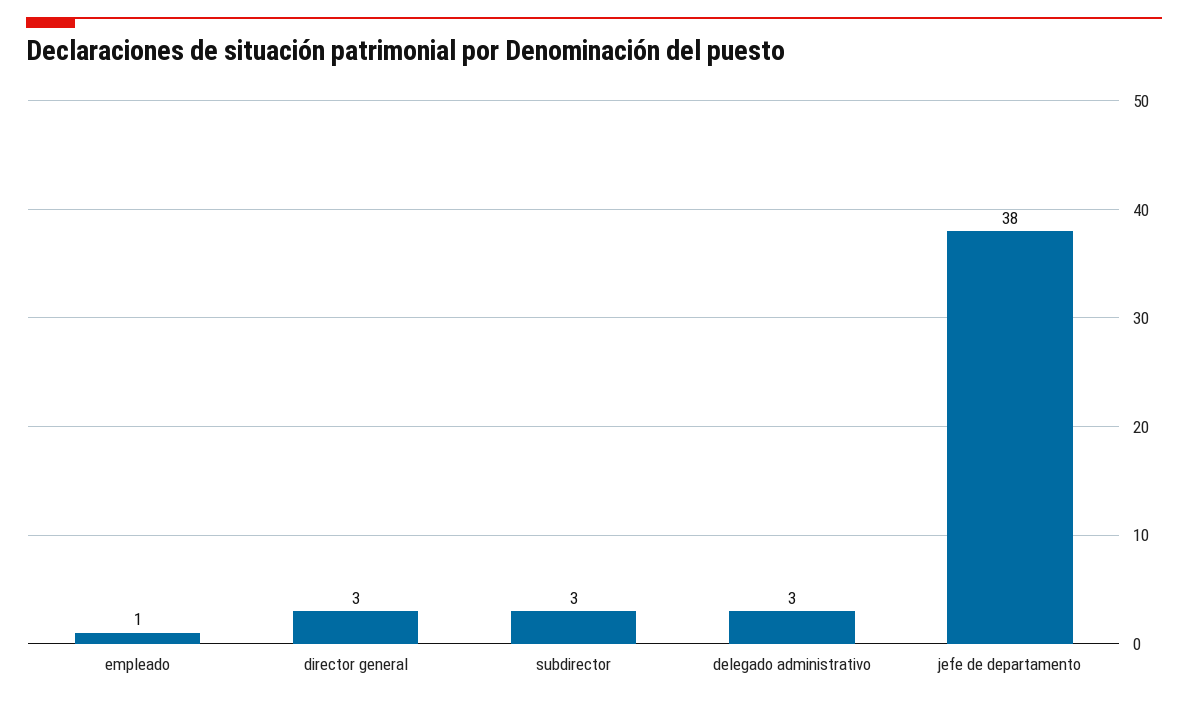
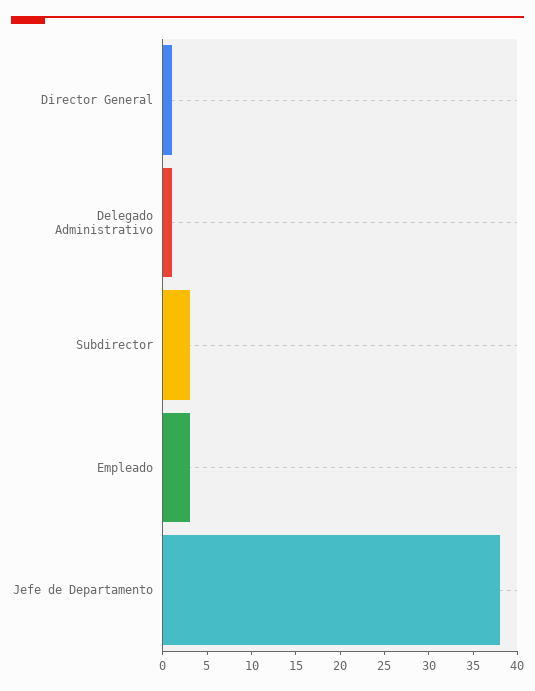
empleado: 1 -> 3
director general: 3 -> 1
delegado administrativo: 3 -> 1

